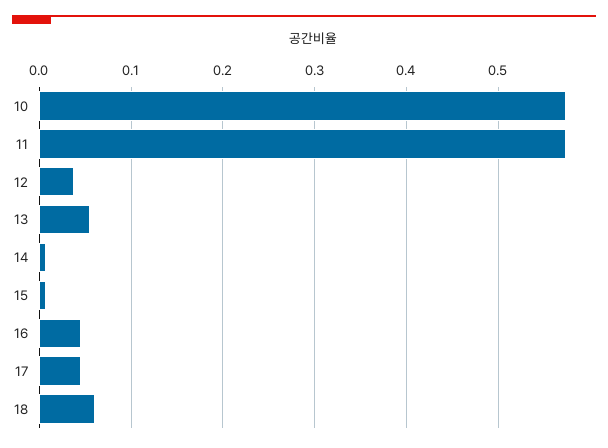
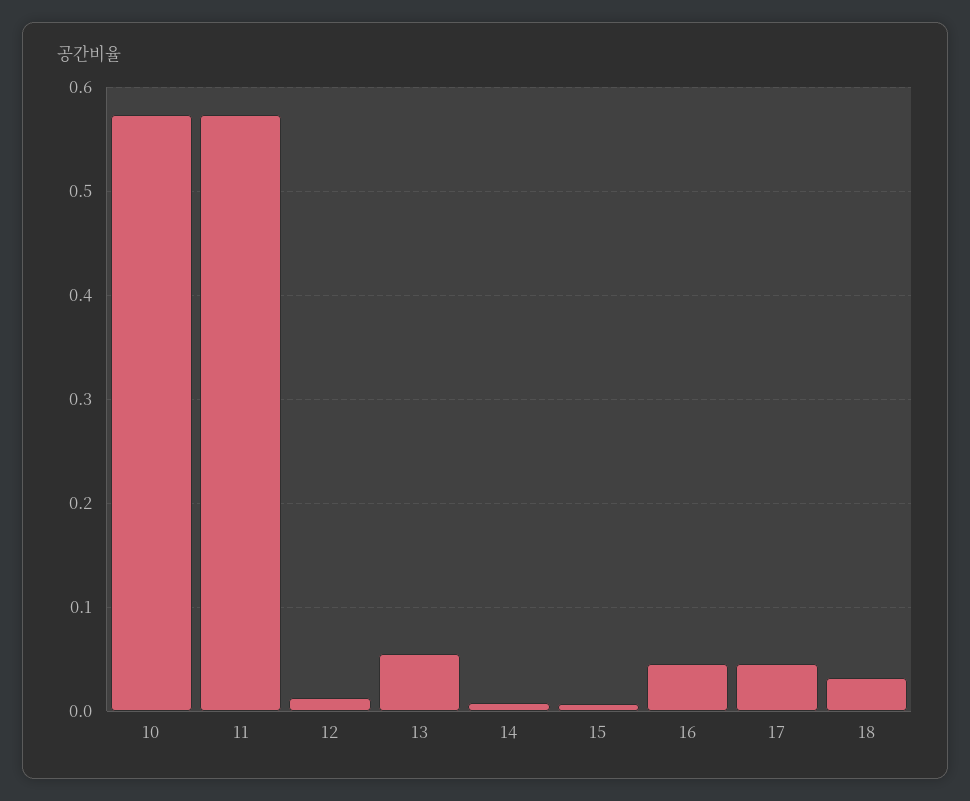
12: 0.04 -> 0.01
18: 0.06 -> 0.03

